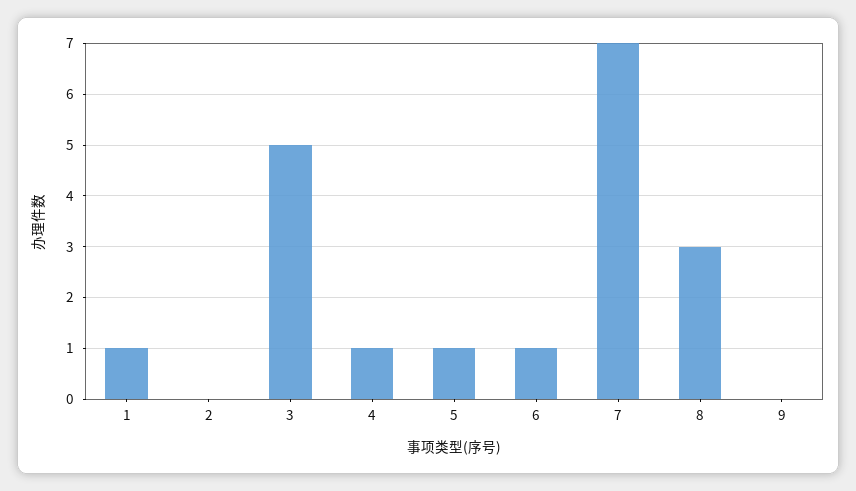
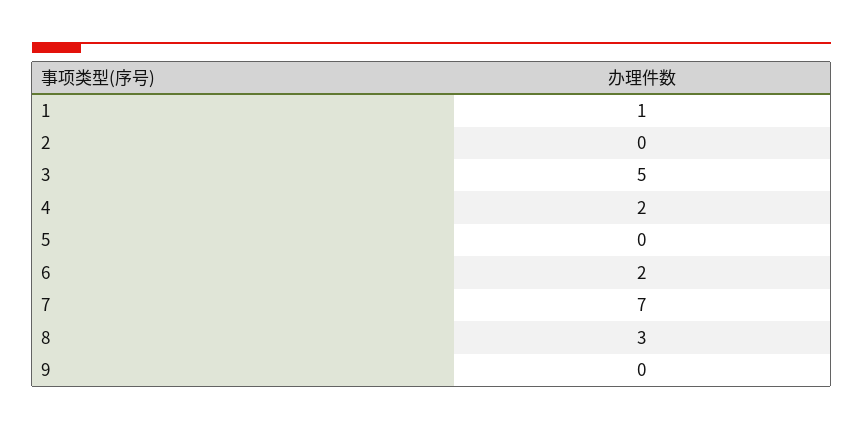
4: 1 -> 2
5: 1 -> 0
6: 1 -> 2

